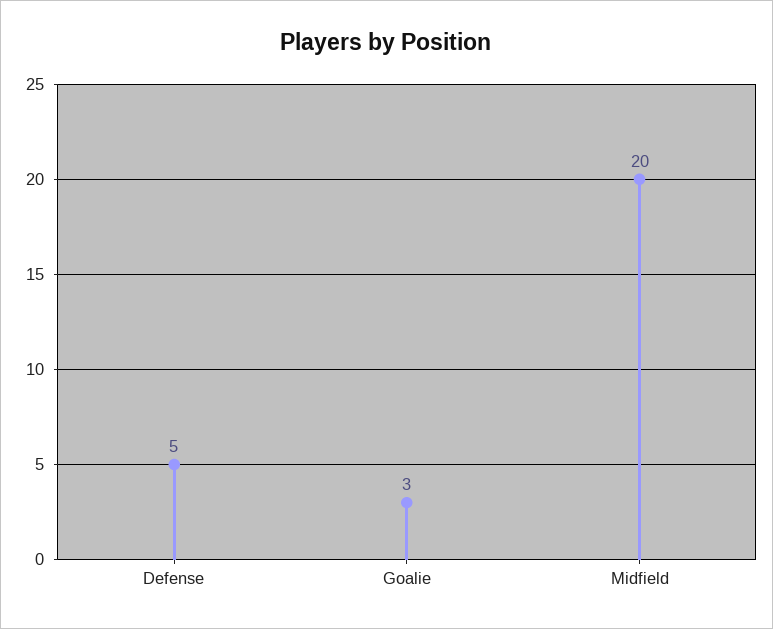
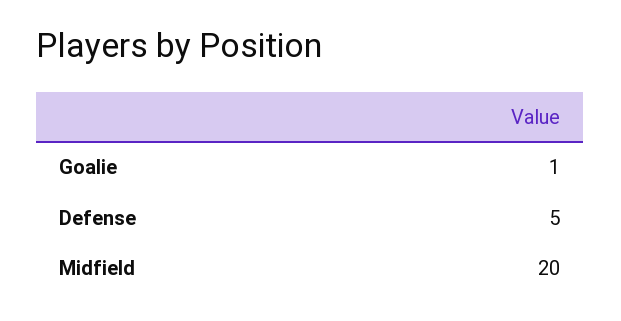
Goalie: 3 -> 1

